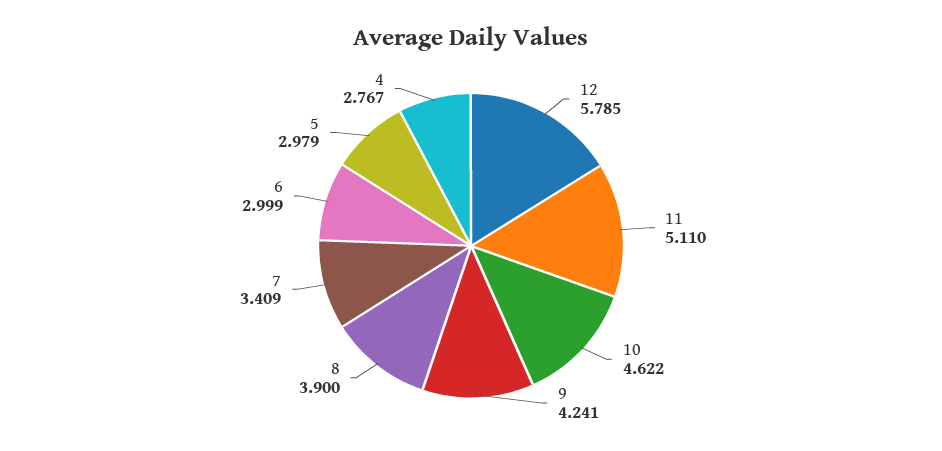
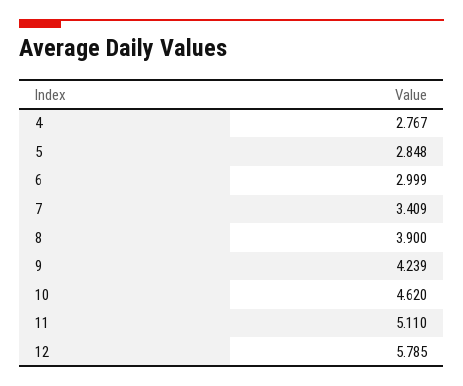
10: 4.622 -> 4.62
9: 4.241 -> 4.239
5: 2.979 -> 2.848

